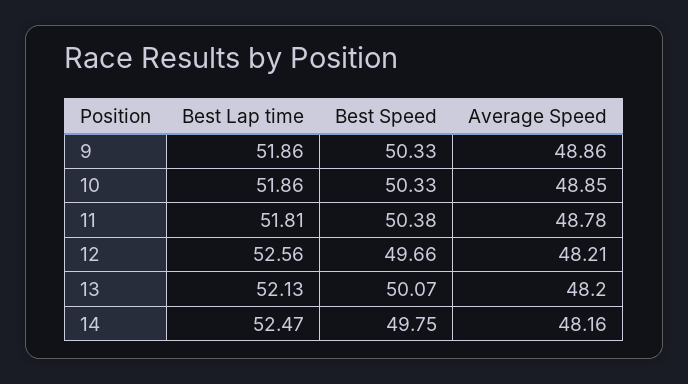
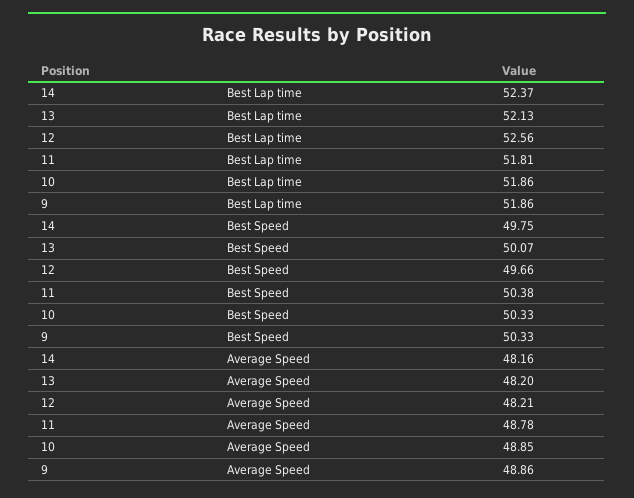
Best Lap time, 14: 52.47 -> 52.37

